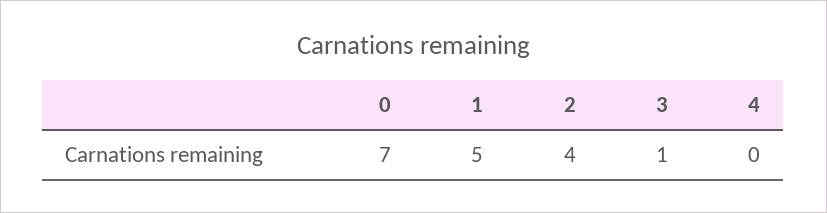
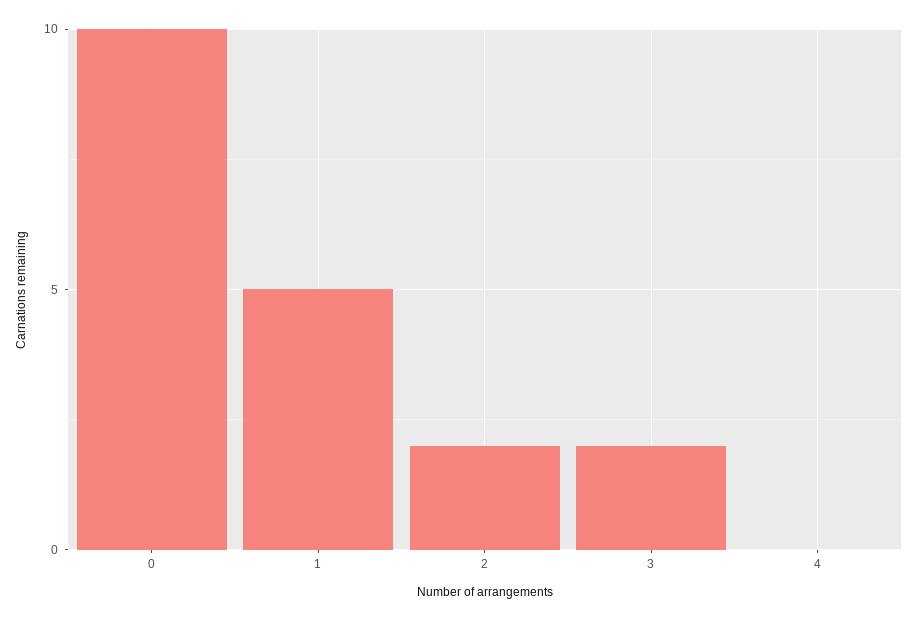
0: 7 -> 10
2: 4 -> 2
3: 1 -> 2

